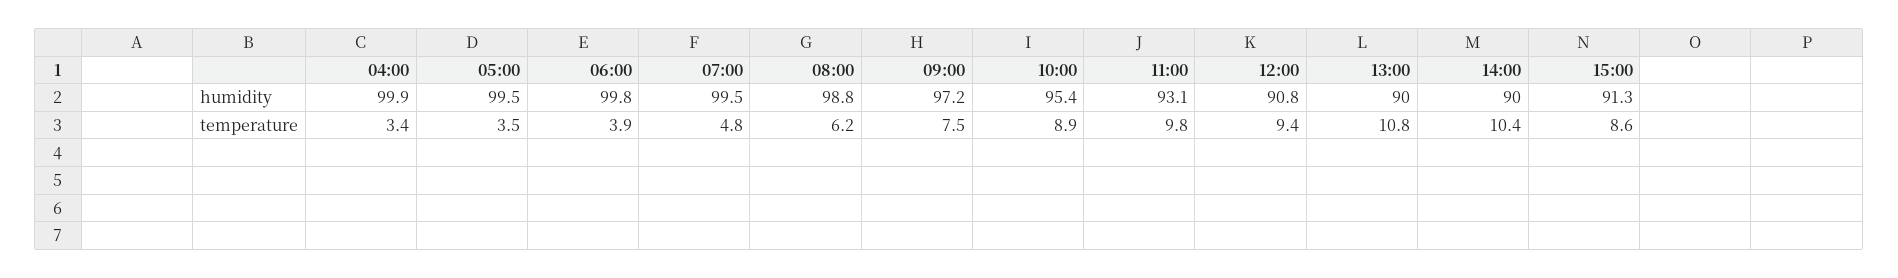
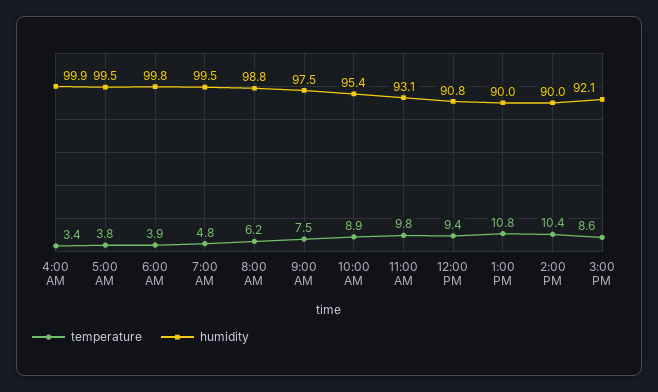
humidity, 09:00: 97.2 -> 97.5
humidity, 15:00: 91.3 -> 92.1
temperature, 05:00: 3.5 -> 3.8

